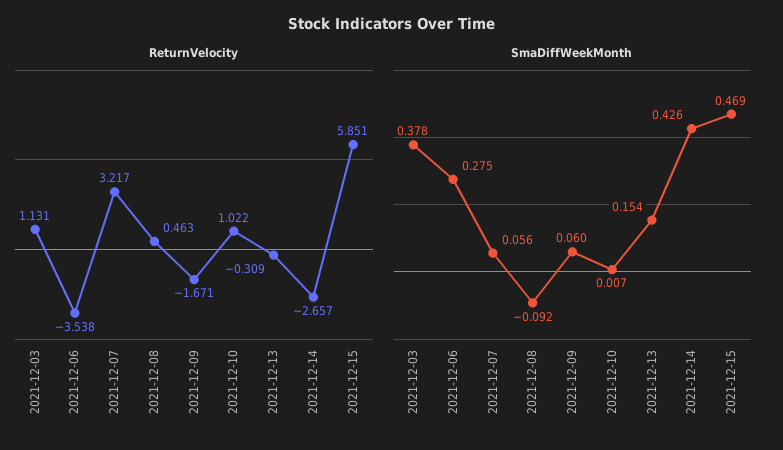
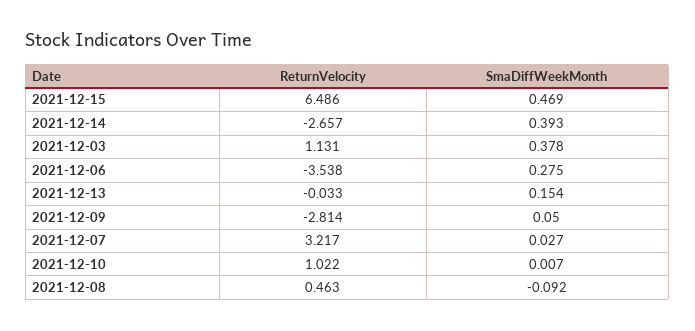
ReturnVelocity, 2021-12-09: -1.671 -> -2.814
ReturnVelocity, 2021-12-13: -0.309 -> -0.033
ReturnVelocity, 2021-12-15: 5.851 -> 6.486
SmaDiffWeekMonth, 2021-12-07: 0.056 -> 0.027
SmaDiffWeekMonth, 2021-12-09: 0.06 -> 0.05
SmaDiffWeekMonth, 2021-12-14: 0.426 -> 0.393

